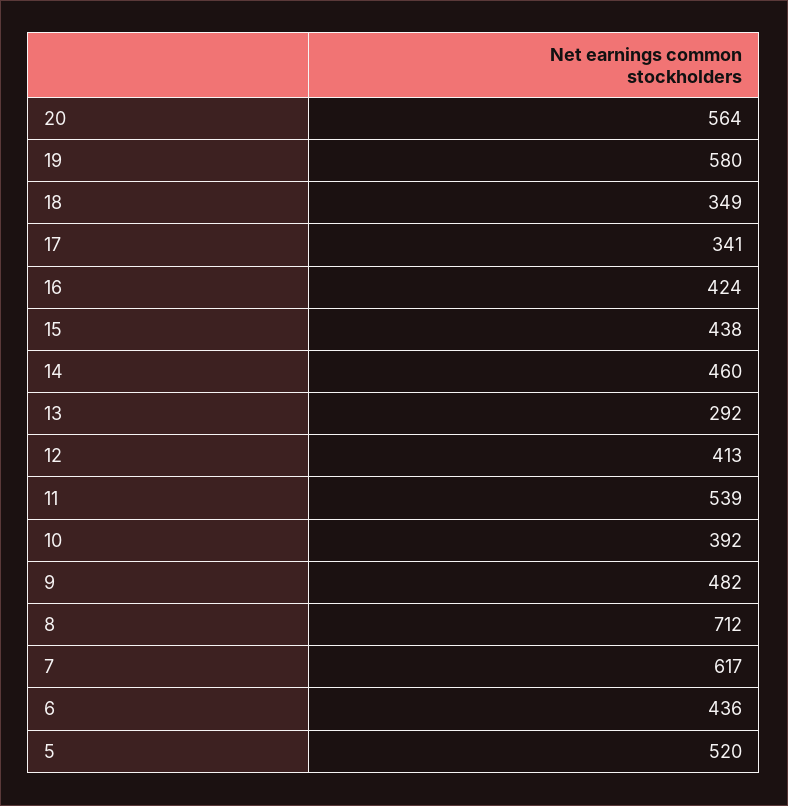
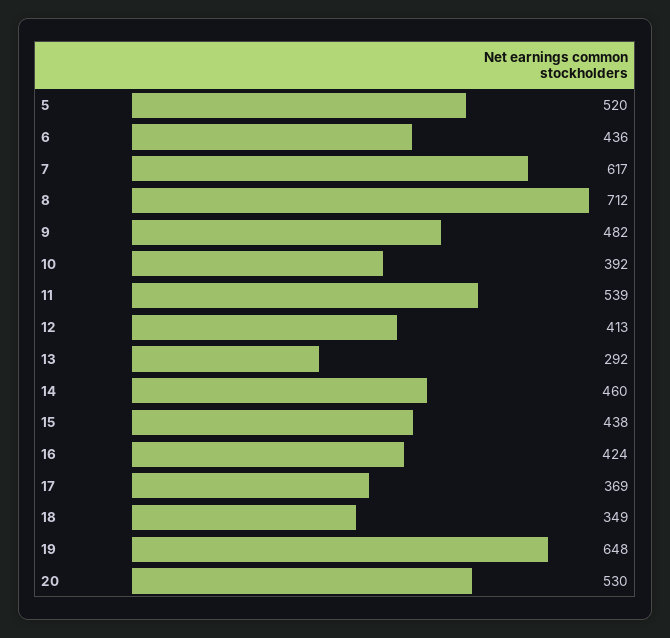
20: 564 -> 530
19: 580 -> 648
17: 341 -> 369

